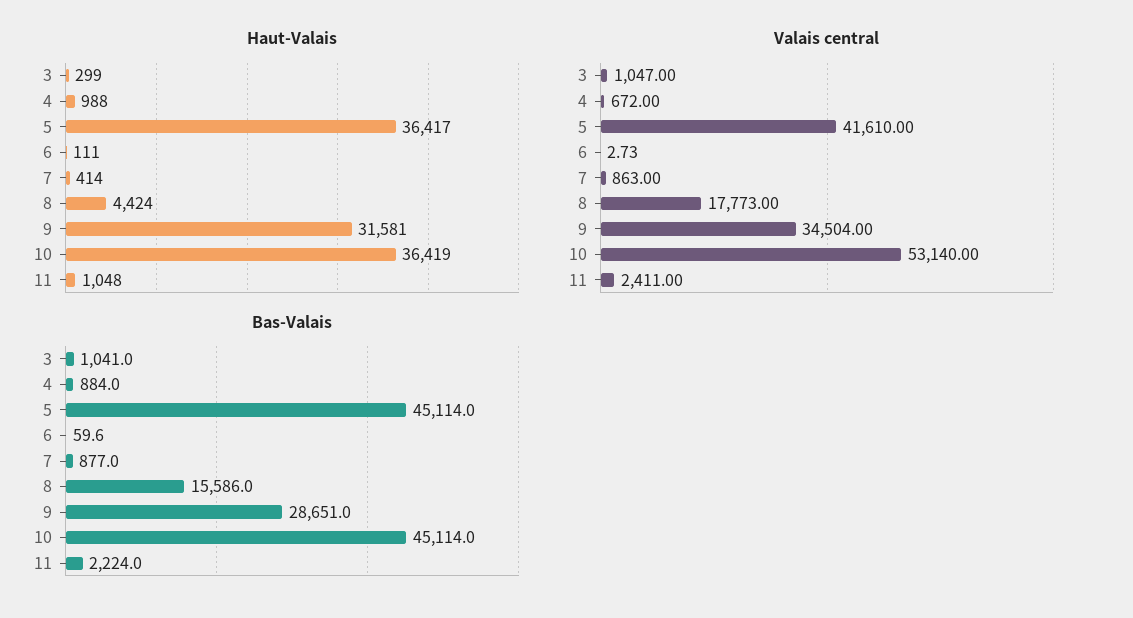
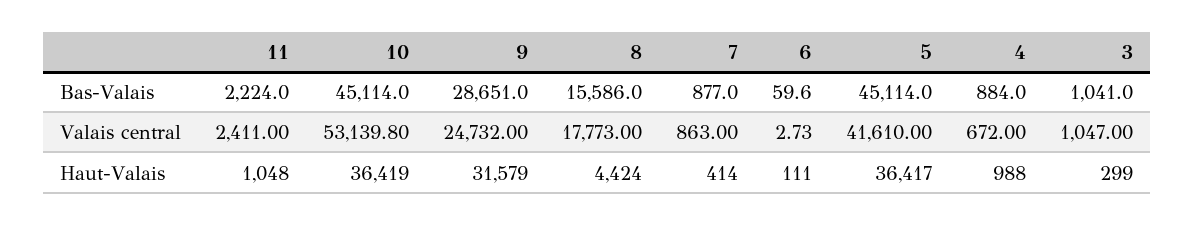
Haut-Valais, 9: 31581 -> 31579
Valais central, 9: 34504 -> 24732
Valais central, 10: 53140 -> 53139.8

